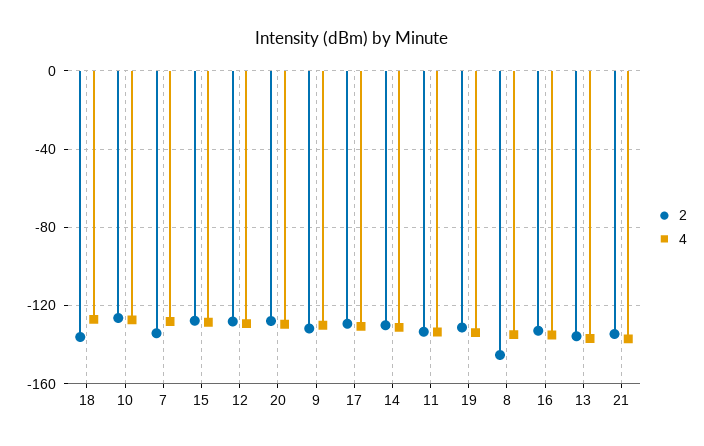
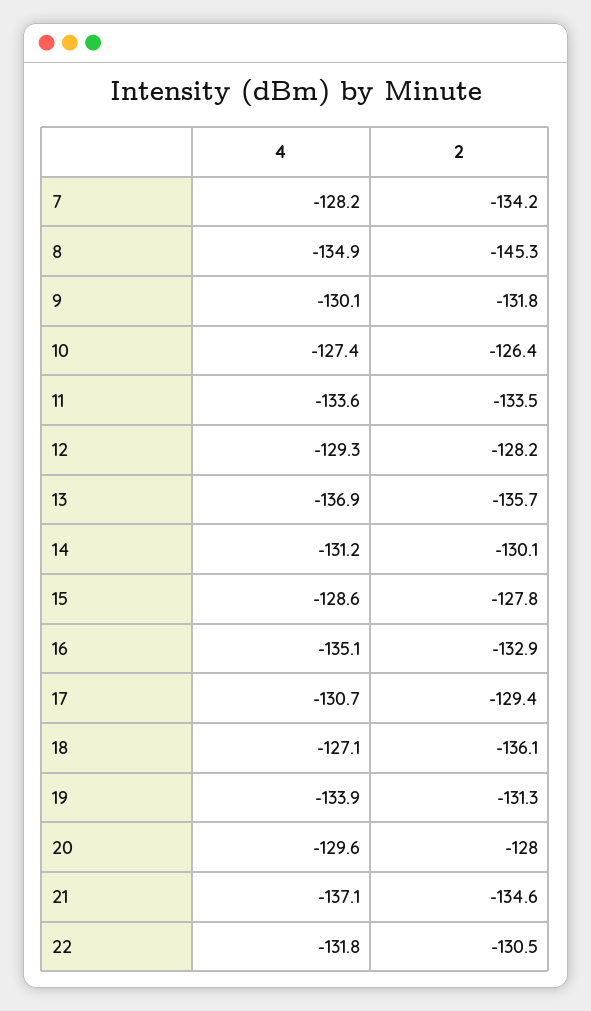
4, 22: none -> -131.8
2, 22: none -> -130.5

